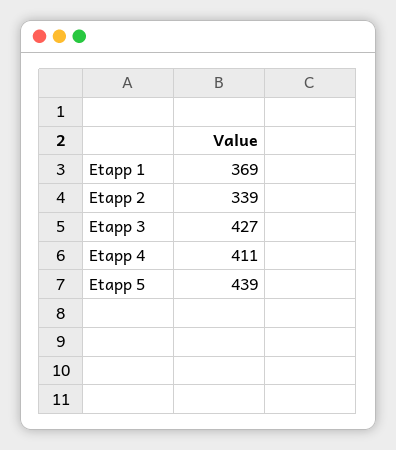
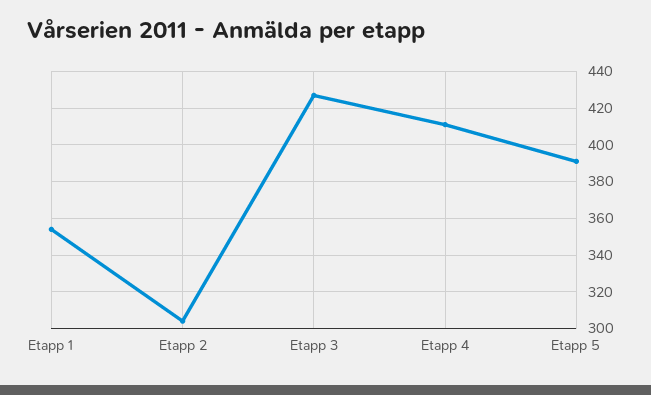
Etapp 1: 369 -> 355
Etapp 2: 339 -> 305
Etapp 5: 439 -> 390

